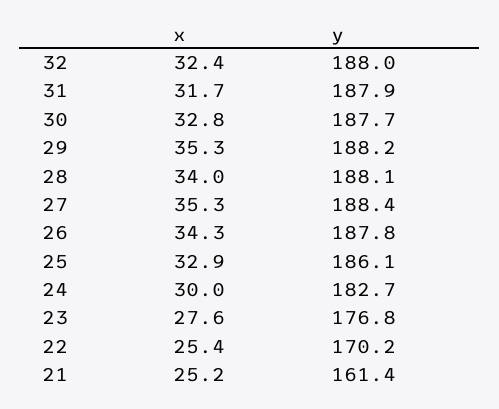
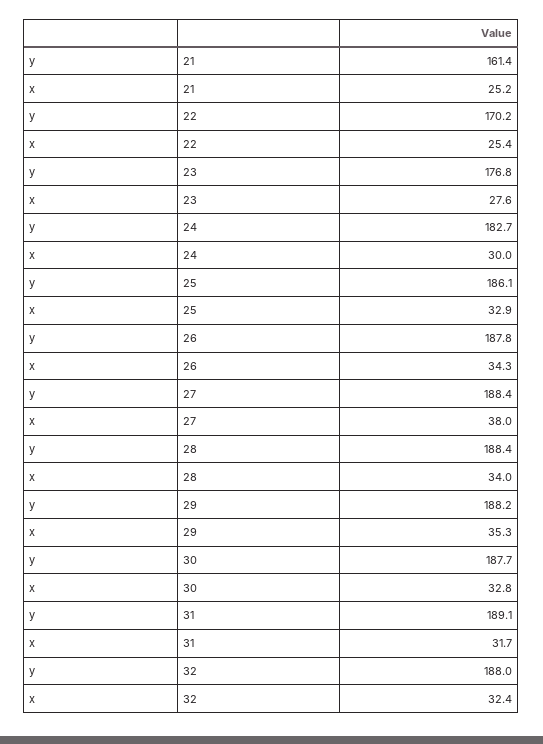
y, 31: 187.9 -> 189.1
y, 28: 188.1 -> 188.4
x, 27: 35.3 -> 38

